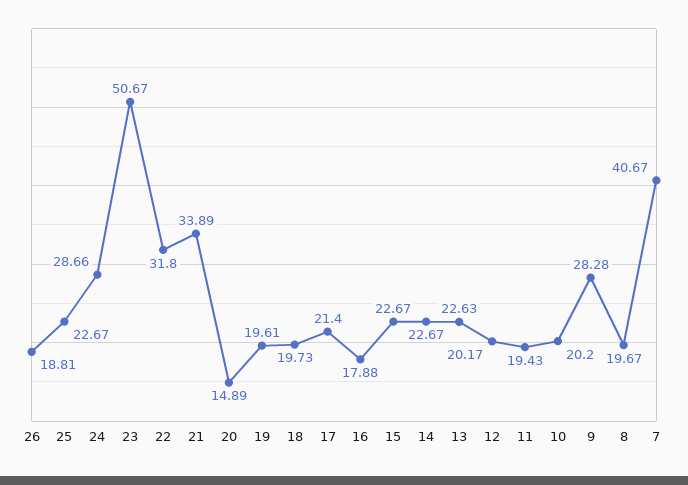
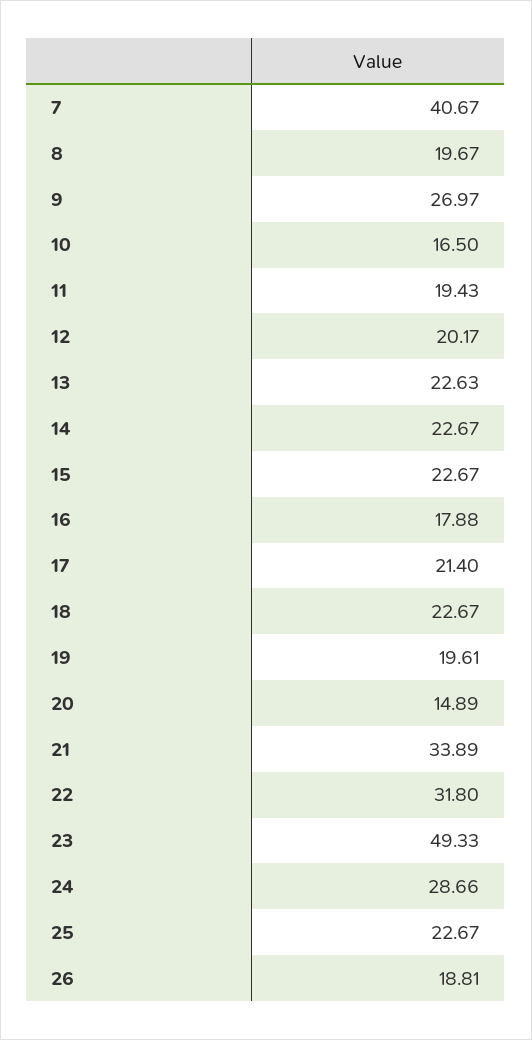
23: 50.67 -> 49.33
18: 19.73 -> 22.67
10: 20.2 -> 16.5
9: 28.28 -> 26.97

